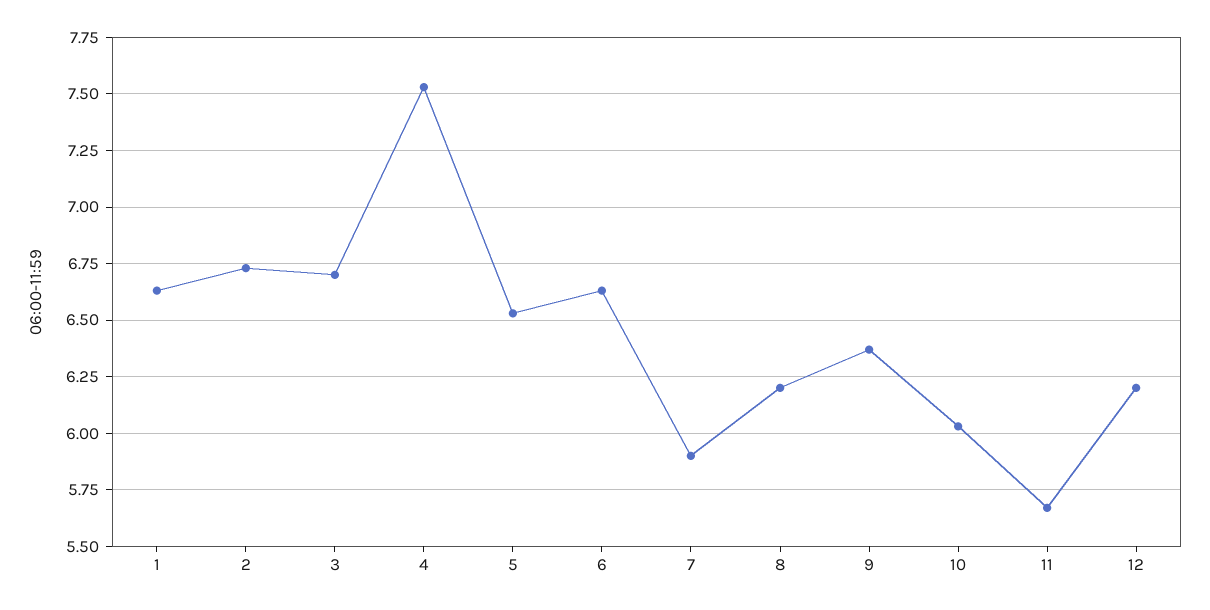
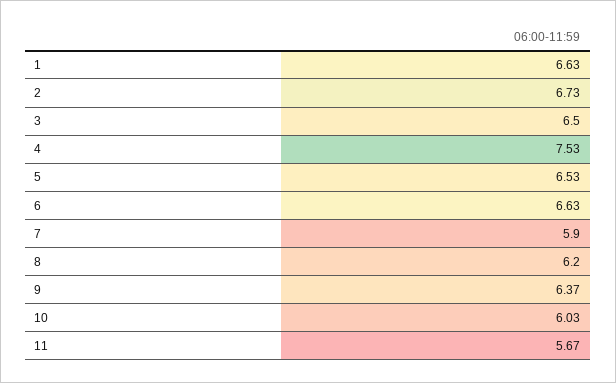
3: 6.7 -> 6.5
12: 6.2 -> none

